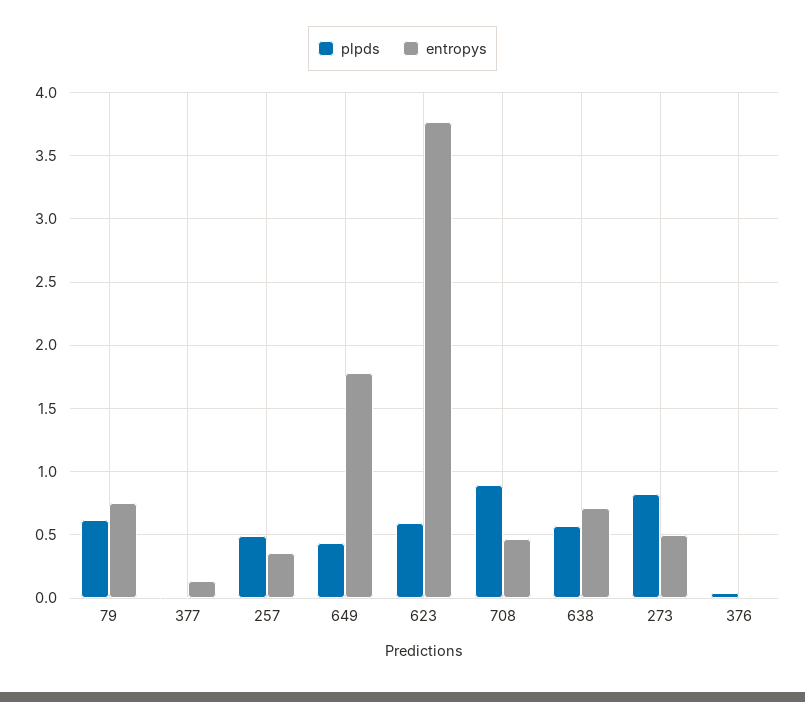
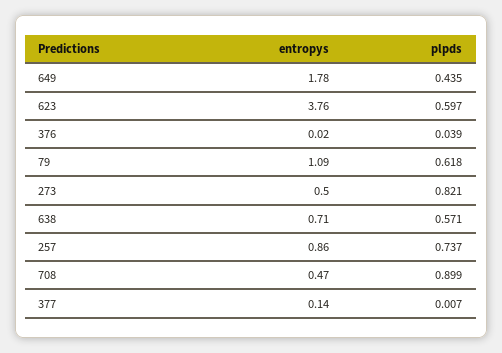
entropys, 79: 0.75 -> 1.09
plpds, 257: 0.5 -> 0.737
entropys, 257: 0.35 -> 0.86

